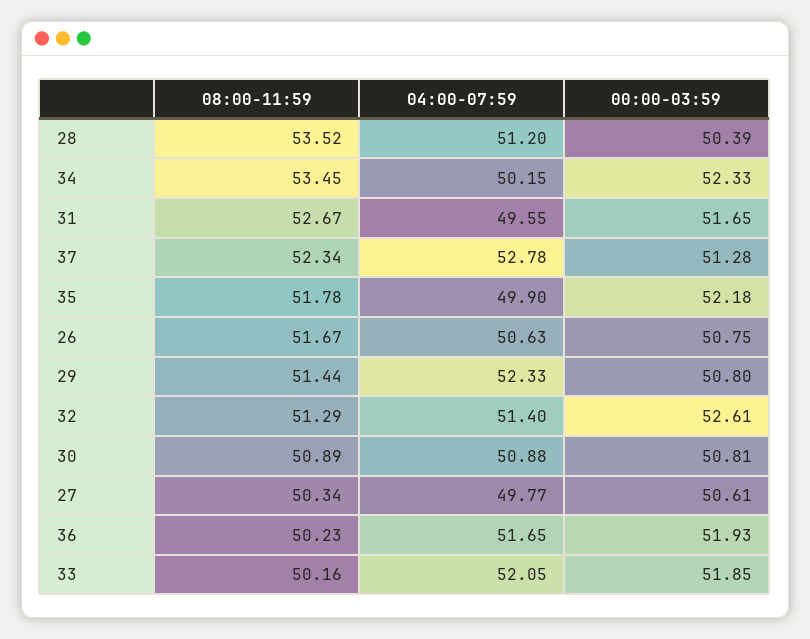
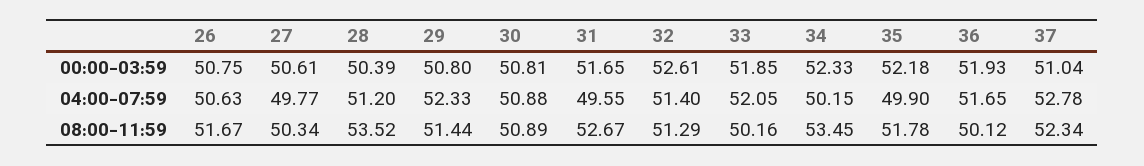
00:00-03:59, 37: 51.28 -> 51.04
08:00-11:59, 36: 50.23 -> 50.12

